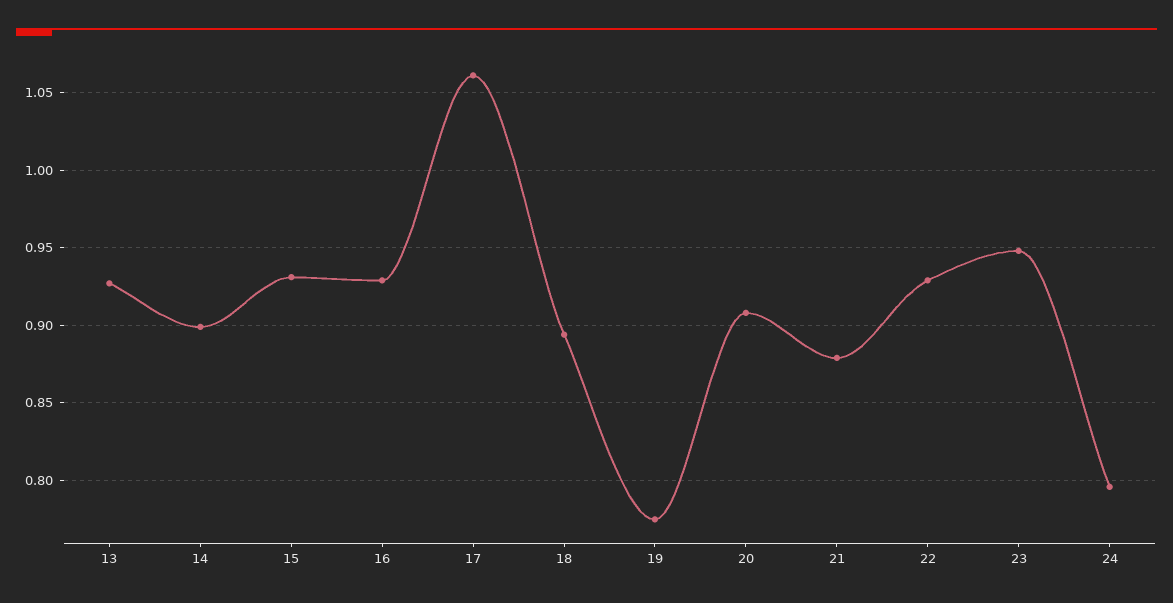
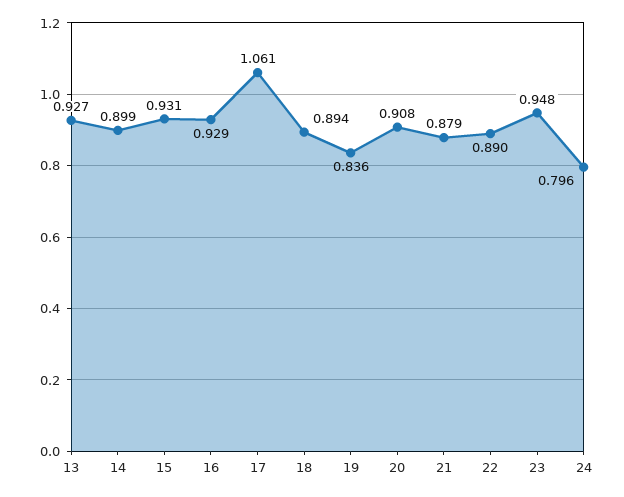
19: 0.775 -> 0.836
22: 0.93 -> 0.89

